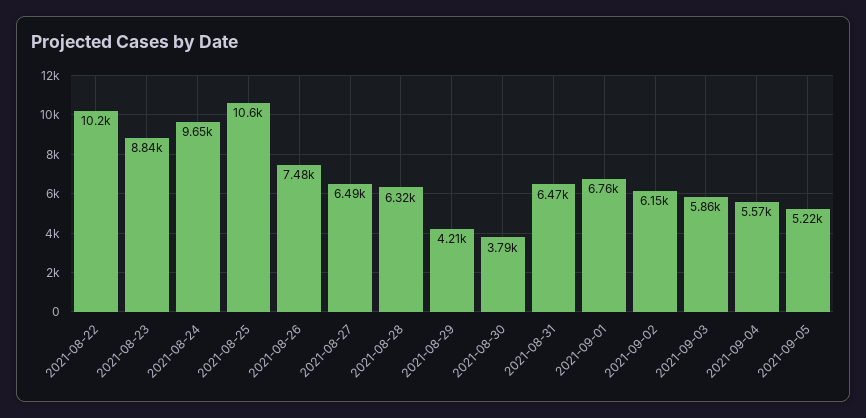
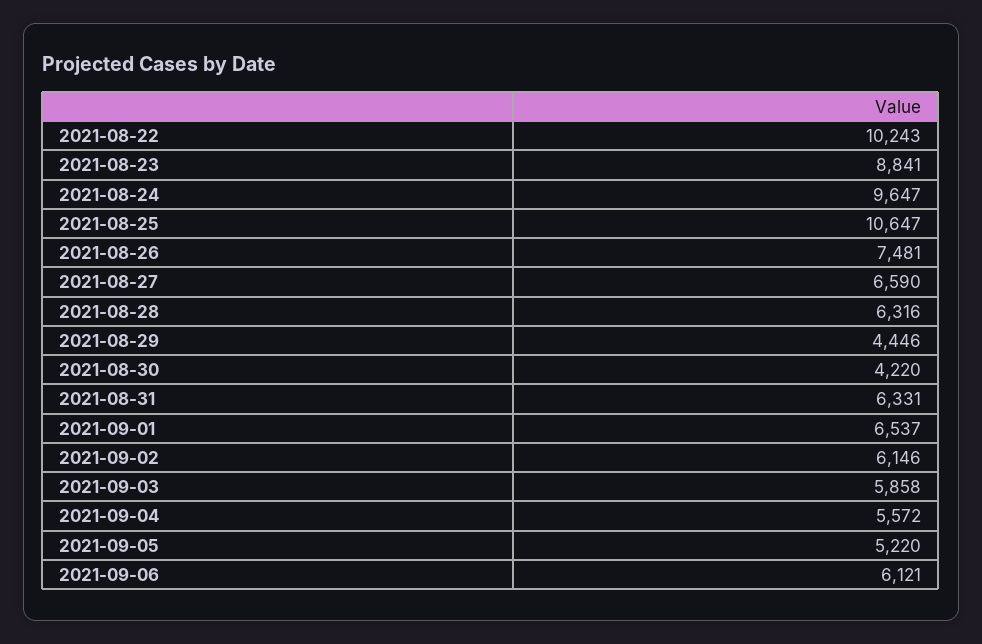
2021-08-27: 6490 -> 6590
2021-08-29: 4210 -> 4446
2021-08-30: 3790 -> 4220
2021-08-31: 6470 -> 6331
2021-09-01: 6760 -> 6537
2021-09-06: none -> 6121

